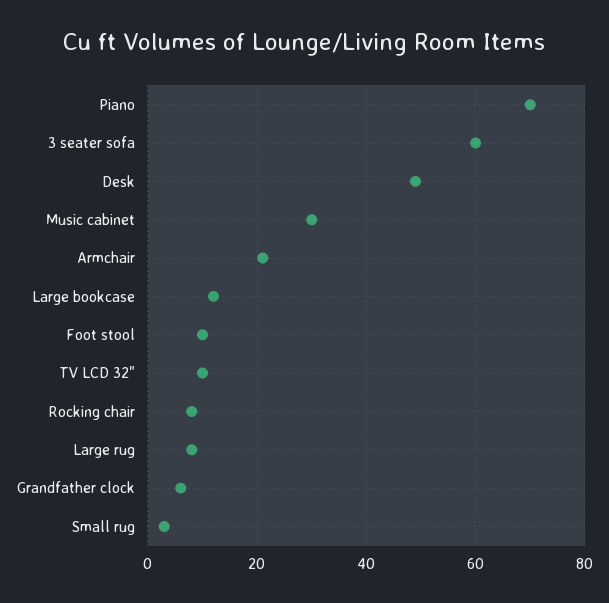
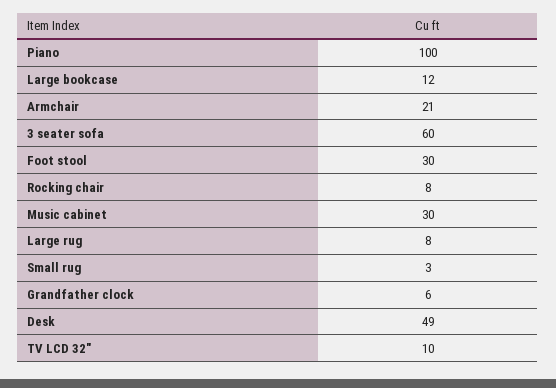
Piano: 70 -> 100
Foot stool: 10 -> 30

